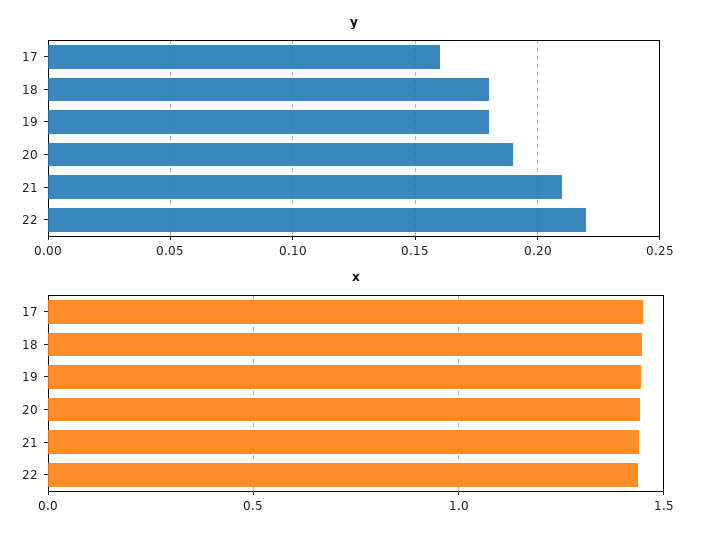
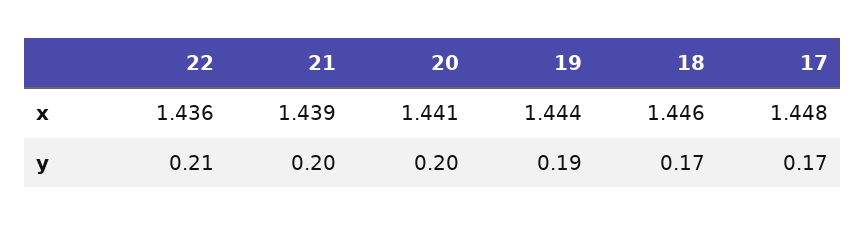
y, 17: 0.16 -> 0.17
y, 18: 0.18 -> 0.17
y, 19: 0.18 -> 0.19
y, 20: 0.19 -> 0.2
y, 21: 0.21 -> 0.2
y, 22: 0.22 -> 0.21

